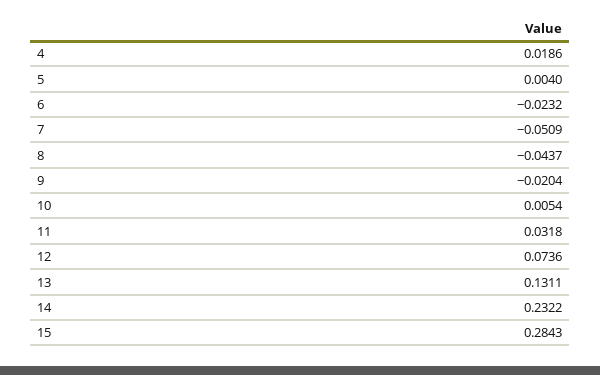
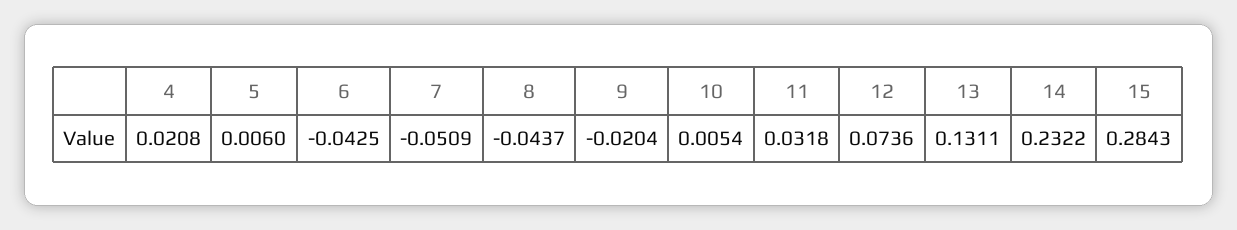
4: 0.0186 -> 0.0208
5: 0.004 -> 0.006
6: -0.0232 -> -0.0425

